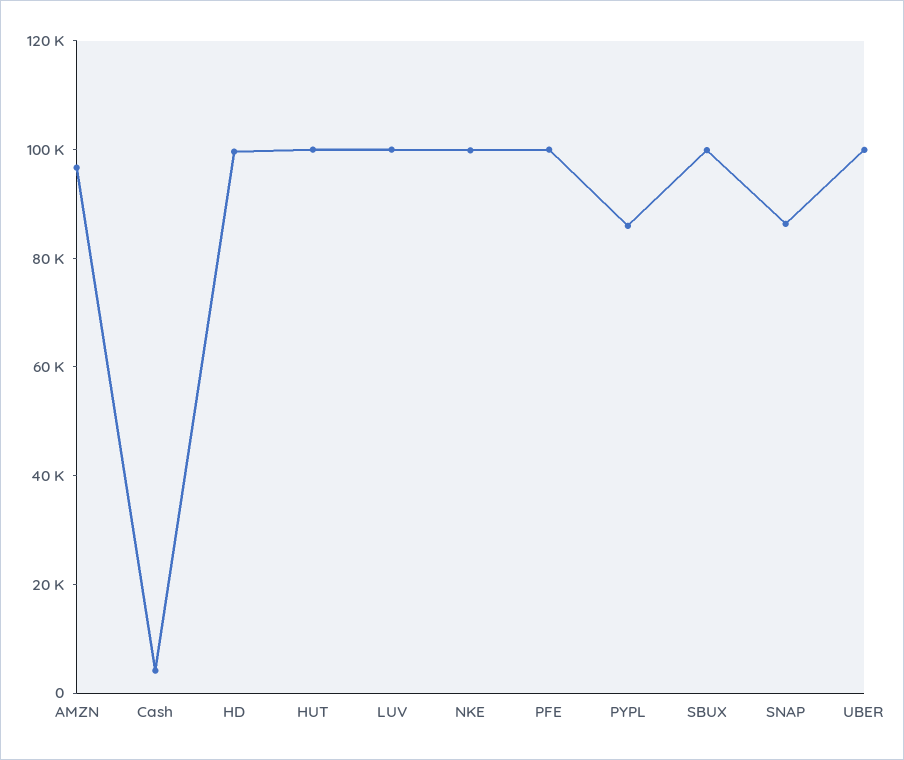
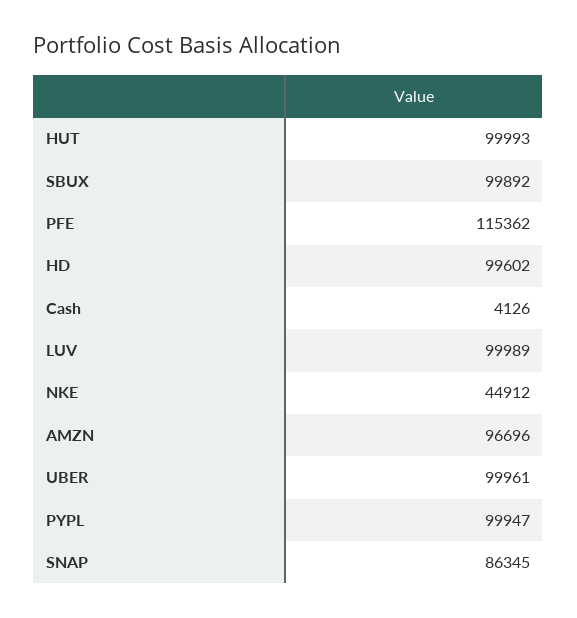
NKE: 100000 -> 44912
PFE: 100000 -> 115362
PYPL: 85000 -> 99947

